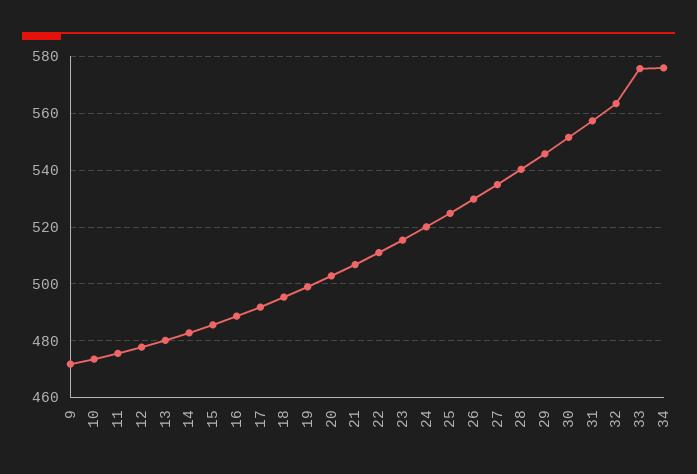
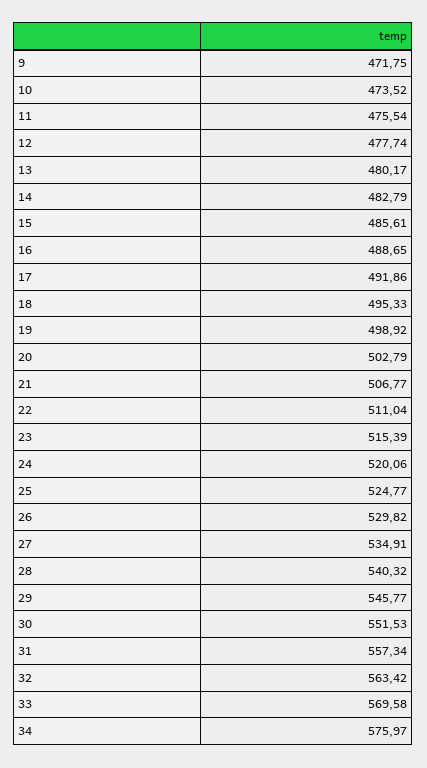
33: 575 -> 569.58

